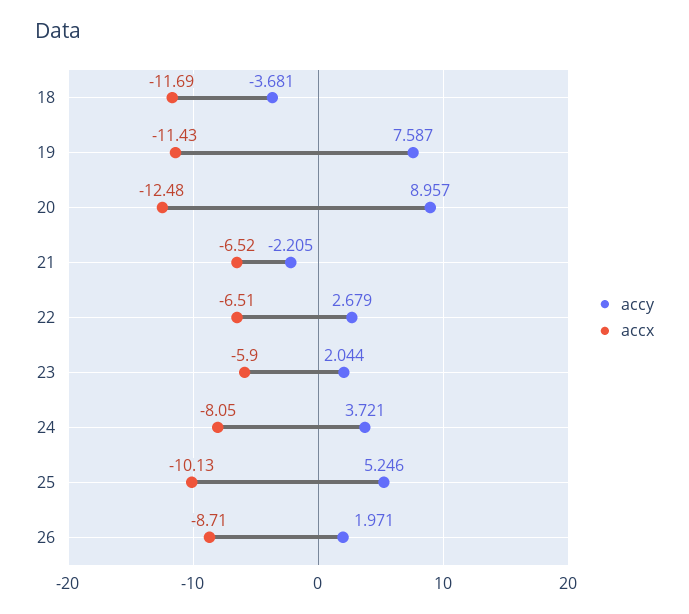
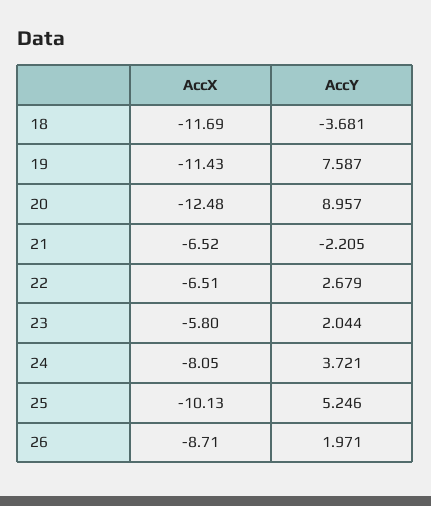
accx, 23: -5.9 -> -5.8

